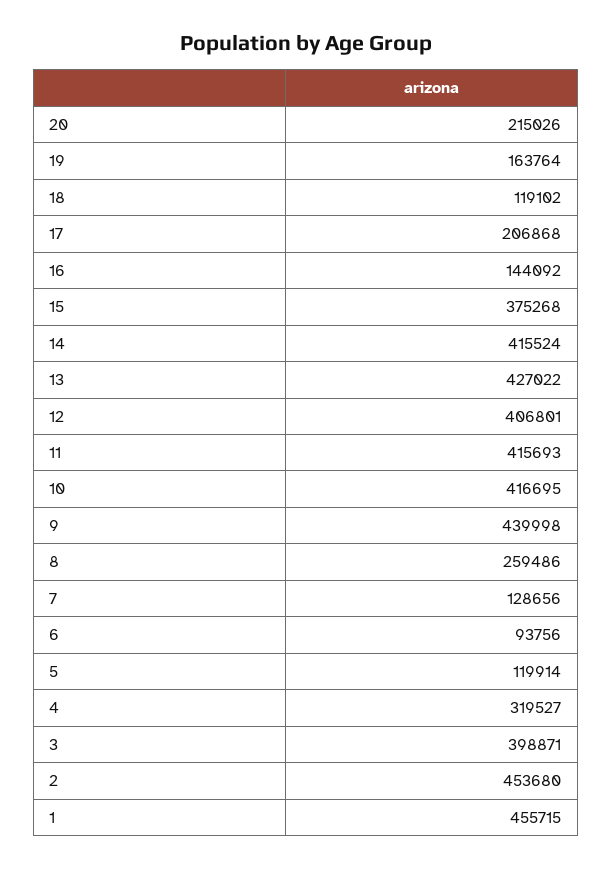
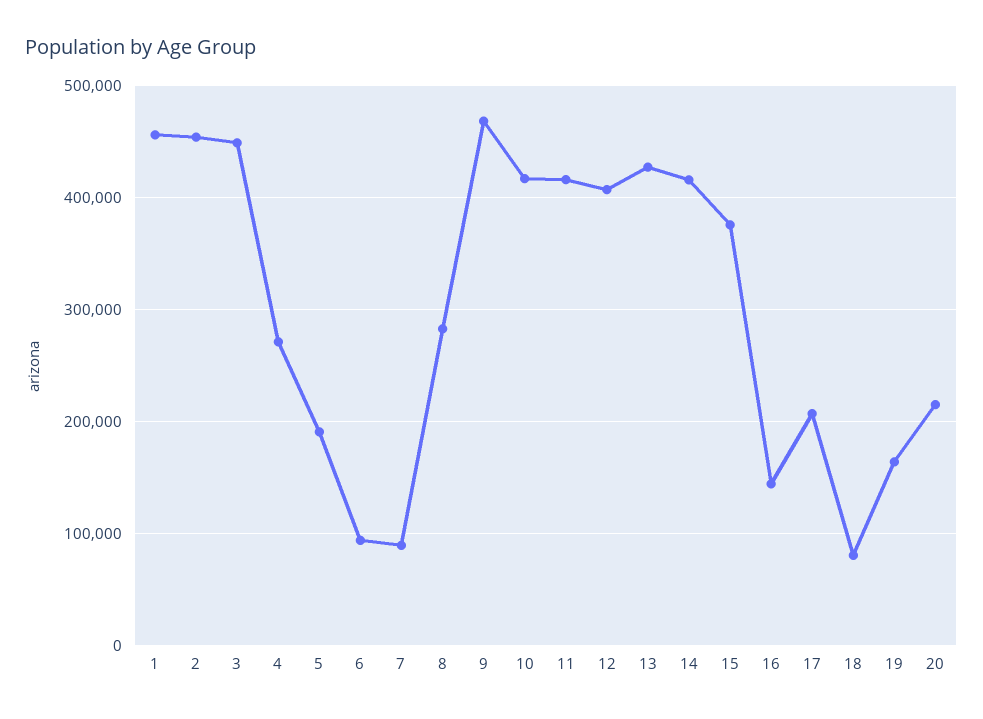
18: 119102 -> 80000
9: 439998 -> 470000
8: 259486 -> 280000
7: 128656 -> 90000
5: 119914 -> 190000
4: 319527 -> 270000
3: 398871 -> 450000

